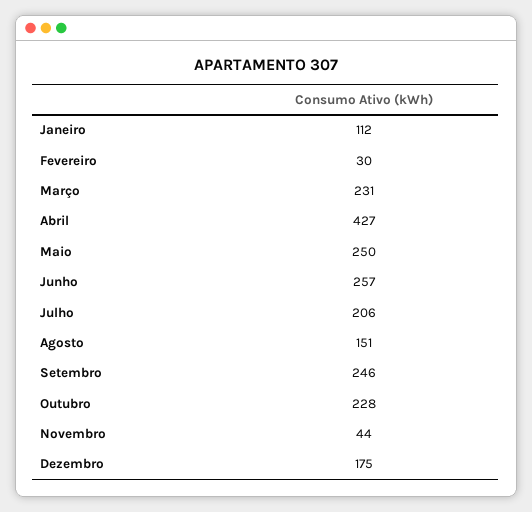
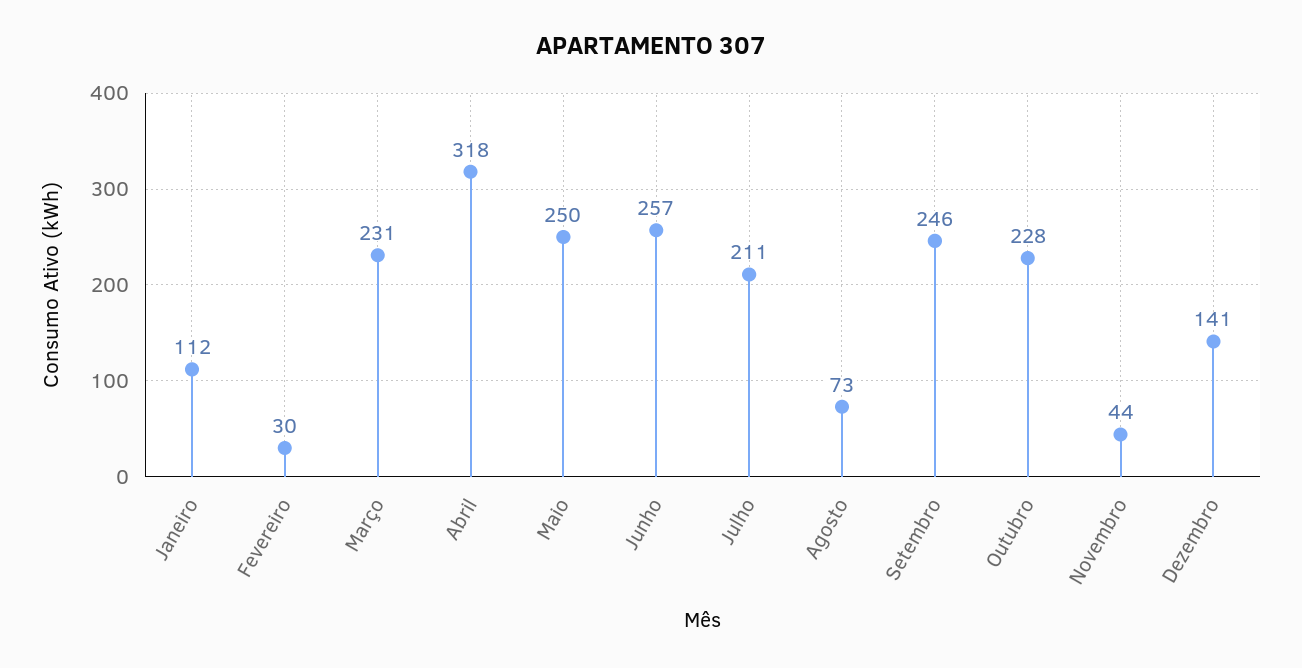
Abril: 427 -> 318
Julho: 206 -> 211
Agosto: 151 -> 73
Dezembro: 175 -> 141

